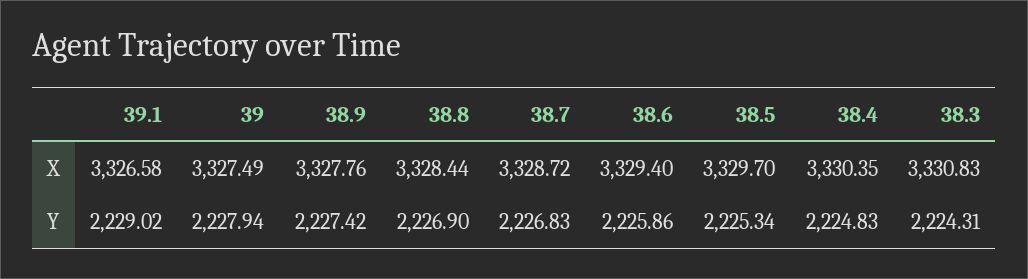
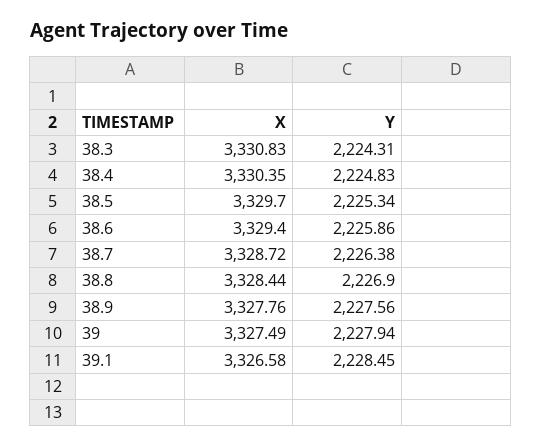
39.1, Y: 2229.02 -> 2228.45
38.9, Y: 2227.42 -> 2227.56
38.7, Y: 2226.83 -> 2226.38

